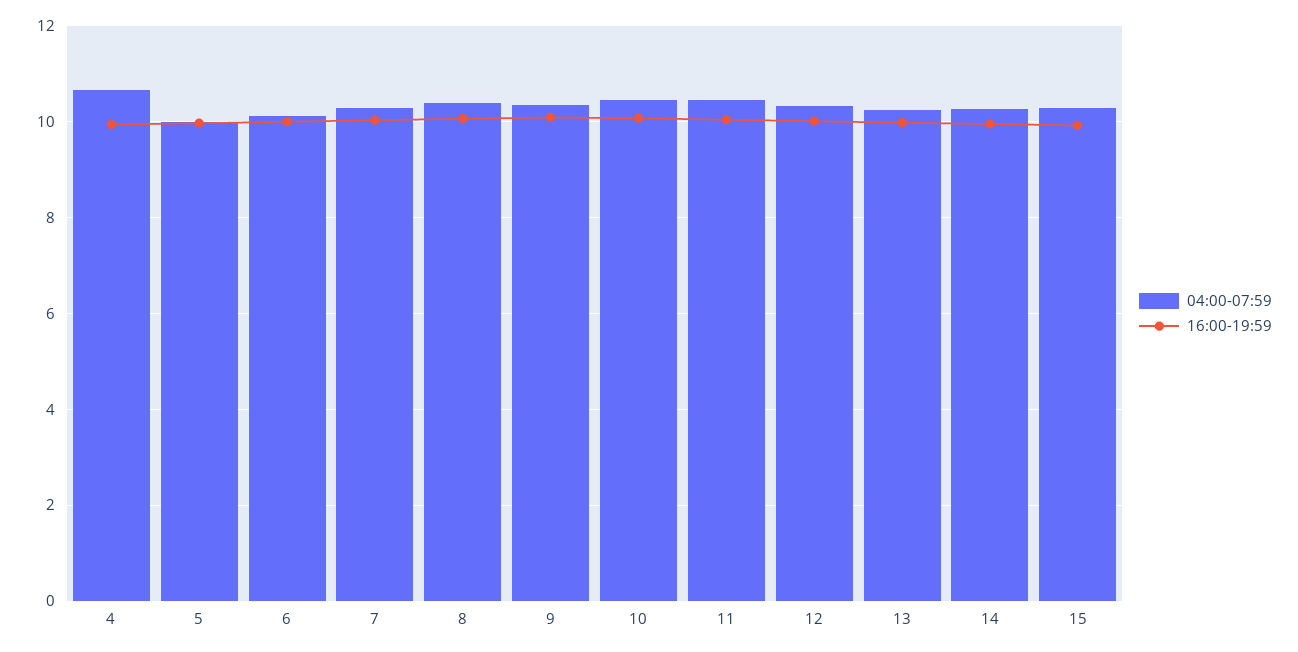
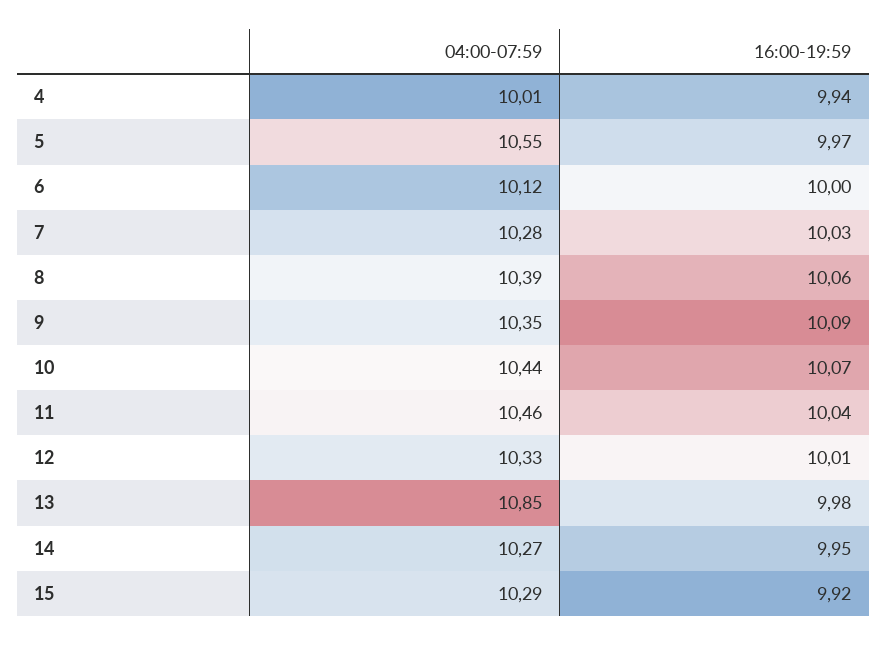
04:00-07:59, 4: 10.6 -> 10.01
04:00-07:59, 5: 10 -> 10.55
04:00-07:59, 13: 10.2 -> 10.85

